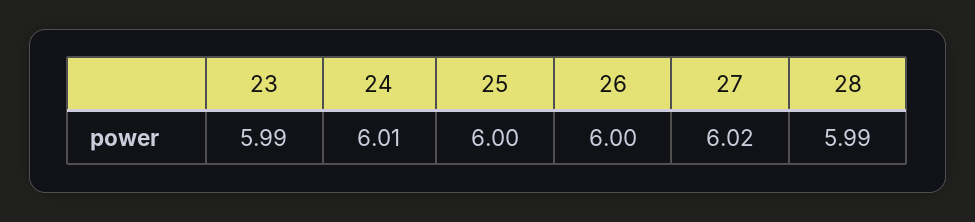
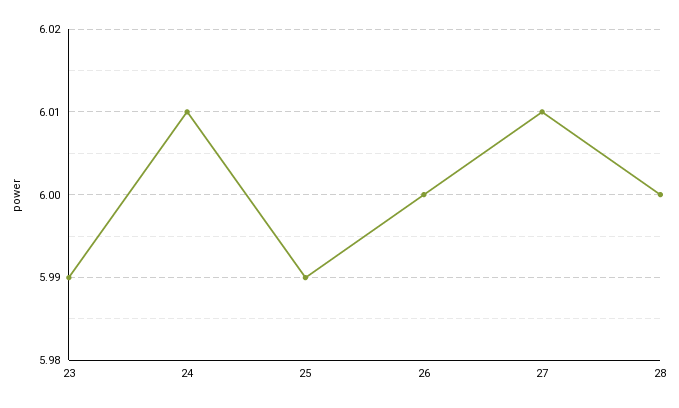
25: 6 -> 5.99
27: 6.02 -> 6.01
28: 5.99 -> 6

